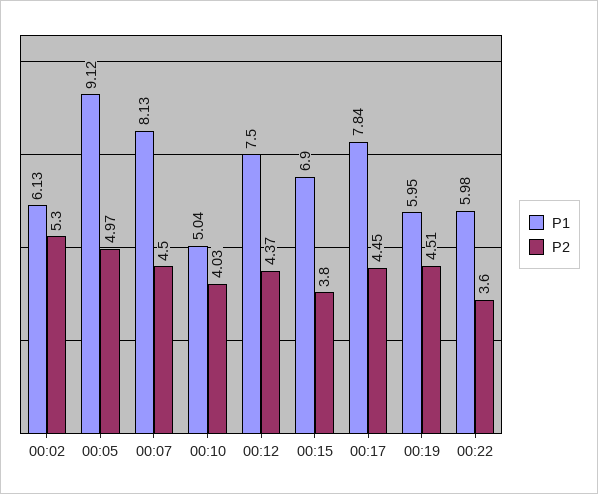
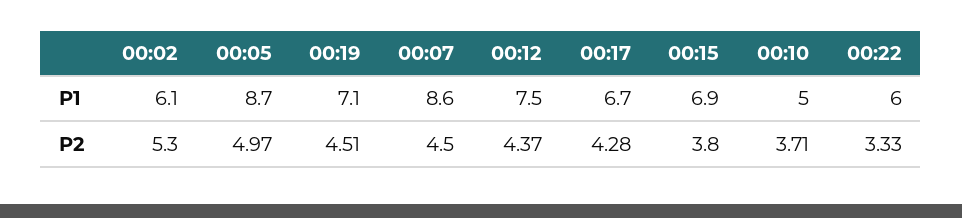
P1, 00:05: 9.12 -> 8.7
P1, 00:07: 8.13 -> 8.6
P2, 00:10: 4.03 -> 3.71
P1, 00:17: 7.84 -> 6.7
P2, 00:17: 4.45 -> 4.28
P1, 00:19: 5.95 -> 7.1
P2, 00:22: 3.6 -> 3.33

